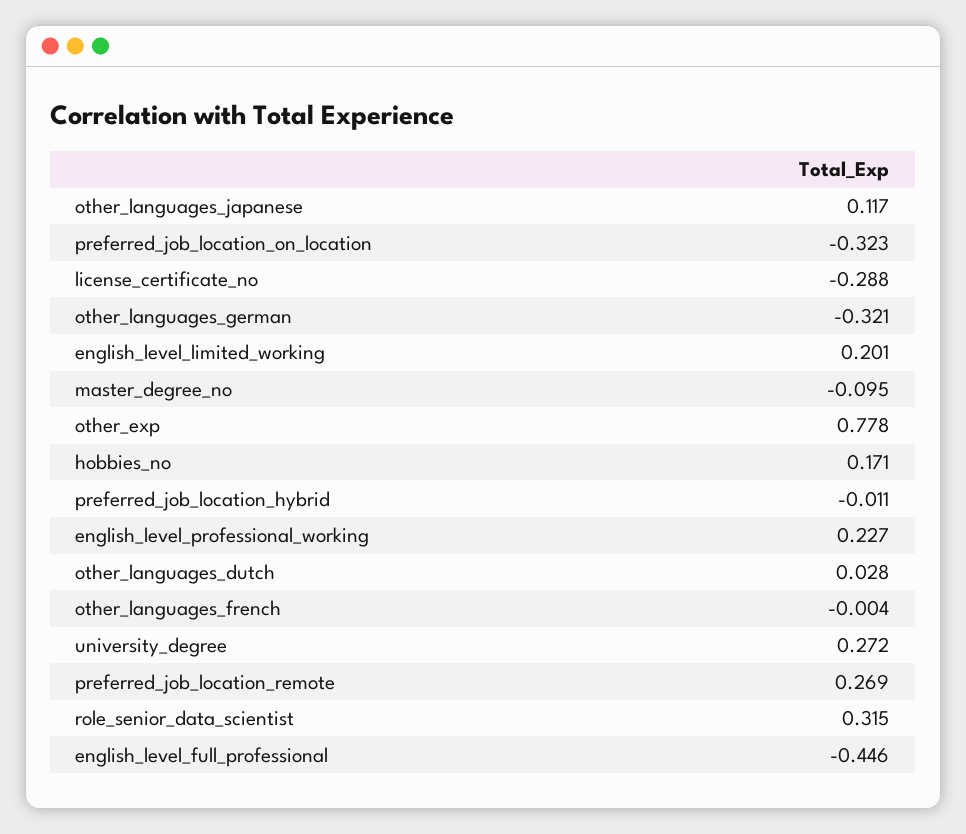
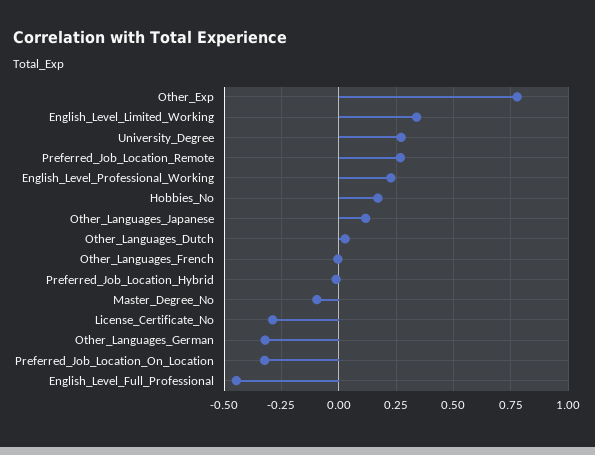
english_level_limited_working: 0.201 -> 0.35
role_senior_data_scientist: 0.315 -> none

